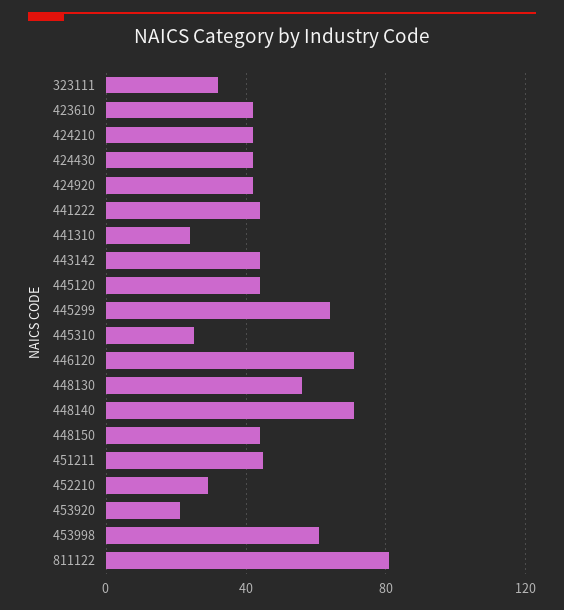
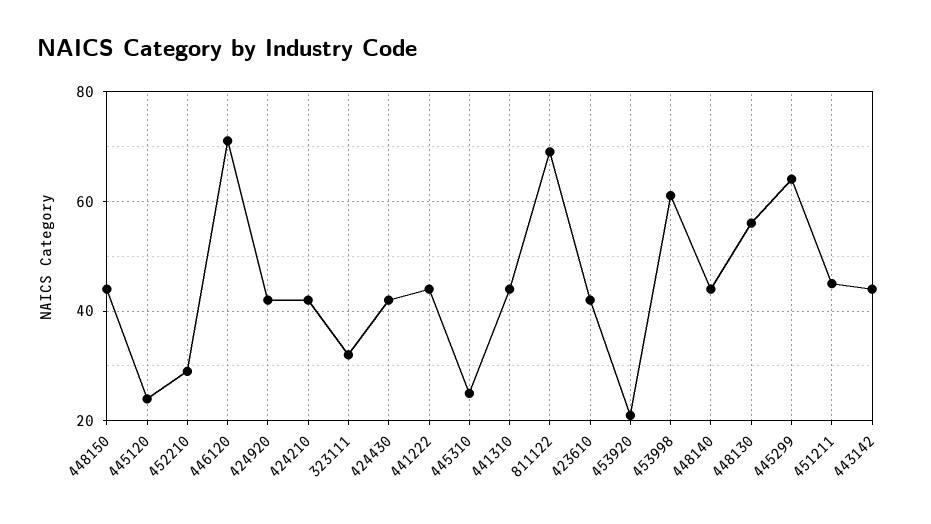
441310: 25 -> 45
445120: 45 -> 25
448140: 70 -> 45
811122: 80 -> 70

